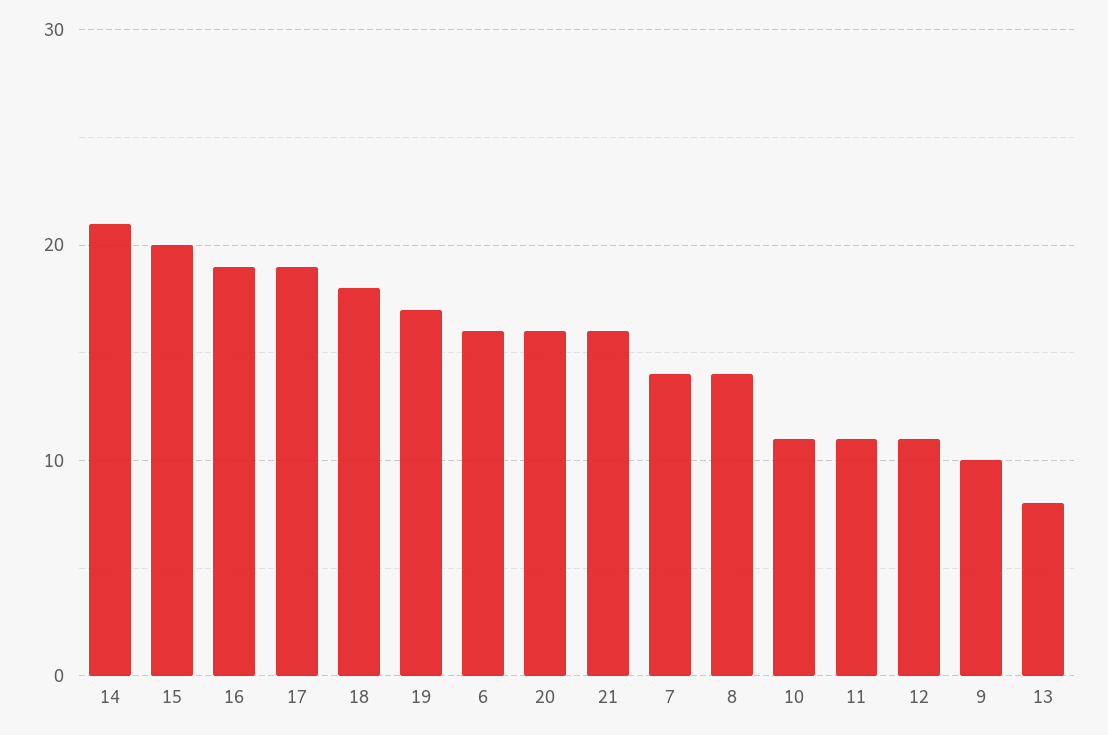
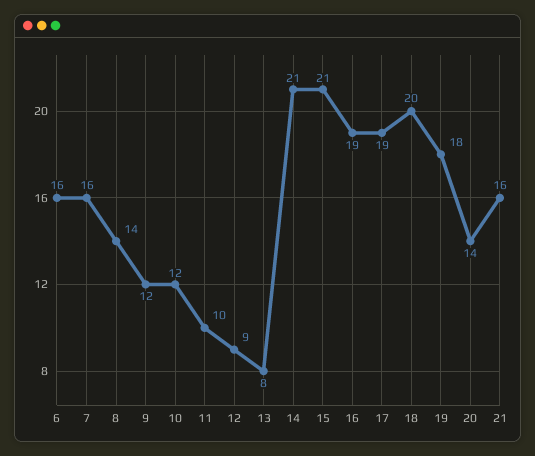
15: 20 -> 21
18: 18 -> 20
19: 17 -> 18
20: 16 -> 14
7: 14 -> 16
10: 11 -> 12
11: 11 -> 10
12: 11 -> 9
9: 10 -> 12

